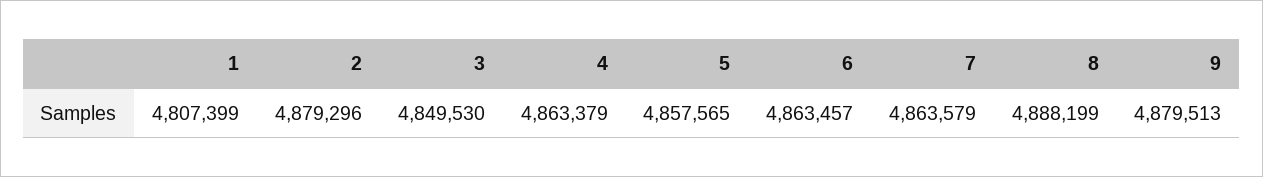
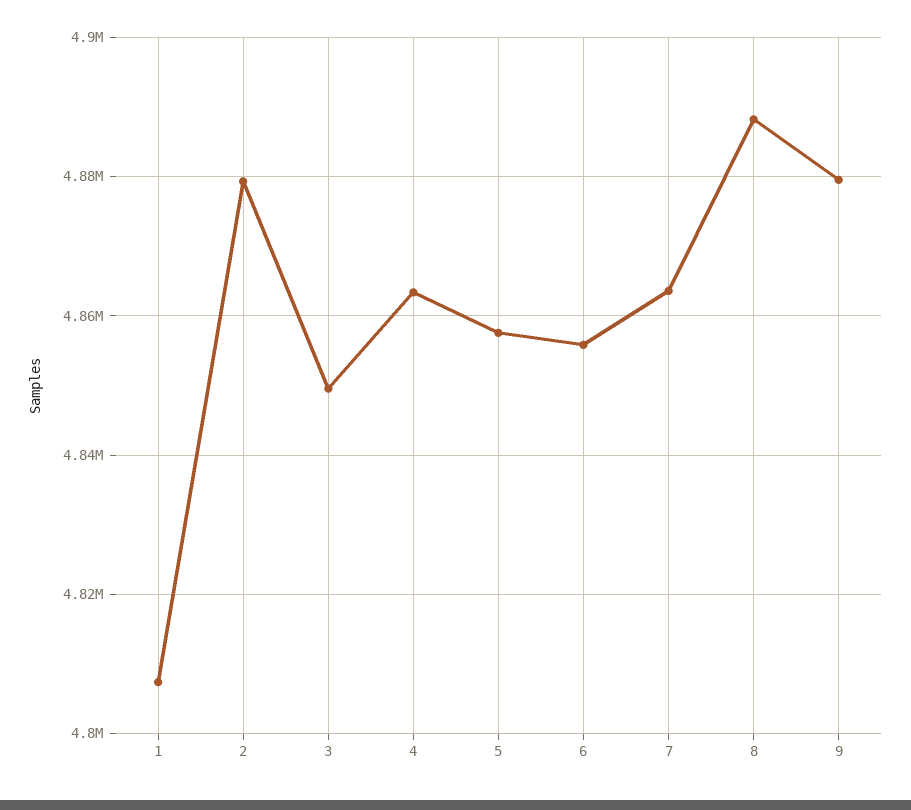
6: 4863457 -> 4856000

